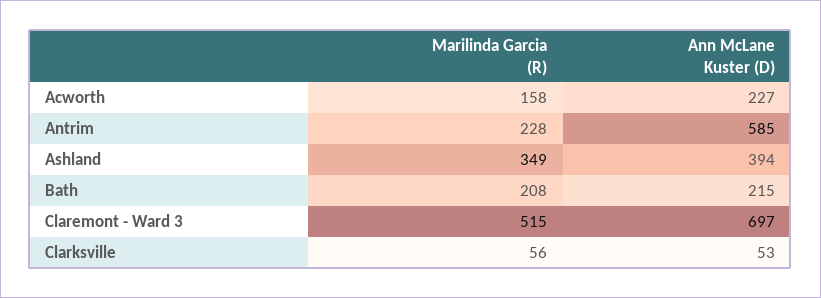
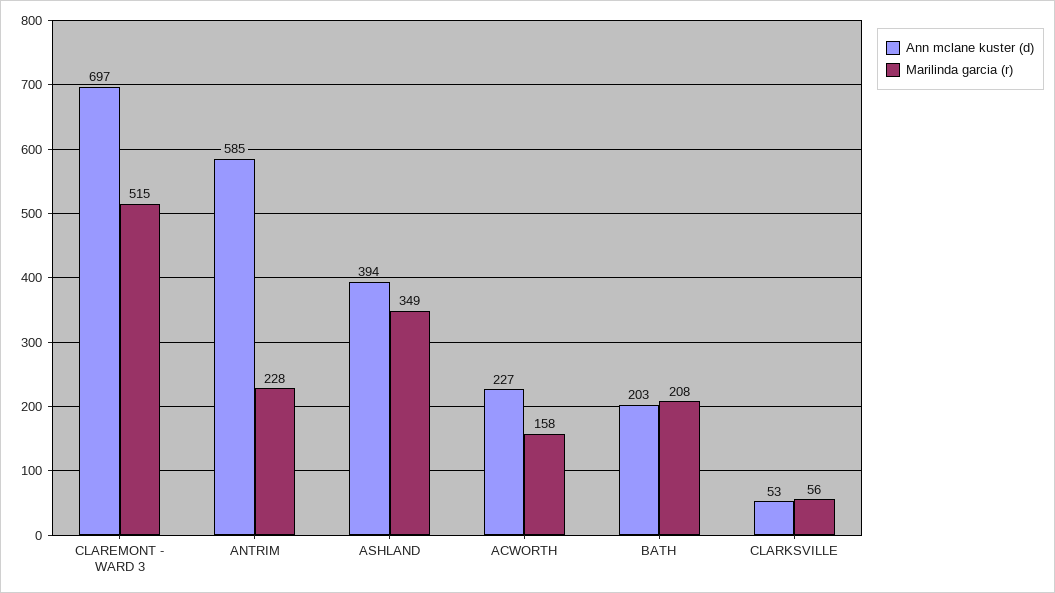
Ann McLane Kuster (D), Bath: 215 -> 203

